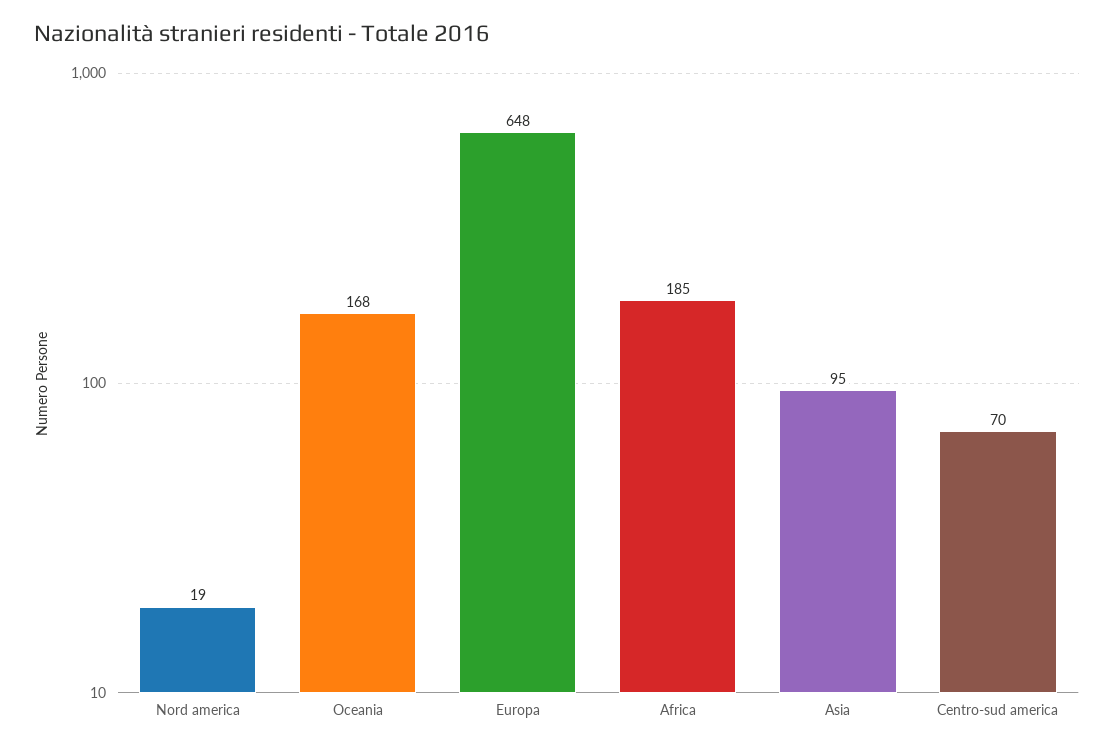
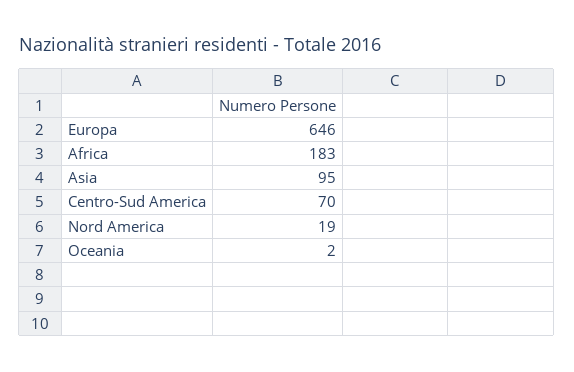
Oceania: 168 -> 2
Europa: 648 -> 646
Africa: 185 -> 183

